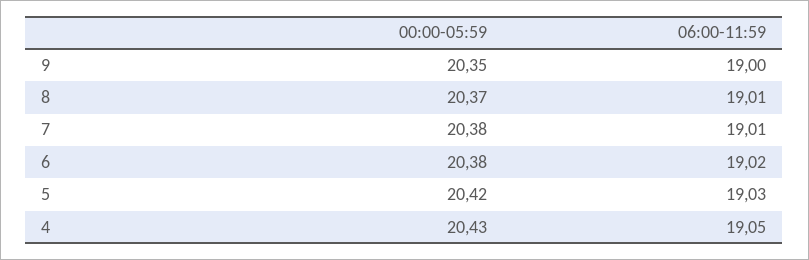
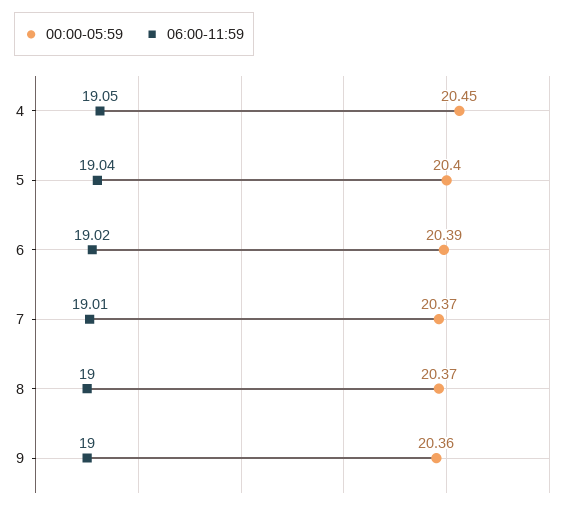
00:00-05:59, 9: 20.35 -> 20.36
06:00-11:59, 8: 19.01 -> 19
00:00-05:59, 7: 20.38 -> 20.37
00:00-05:59, 6: 20.38 -> 20.39
00:00-05:59, 5: 20.42 -> 20.4
06:00-11:59, 5: 19.03 -> 19.04
00:00-05:59, 4: 20.43 -> 20.45

